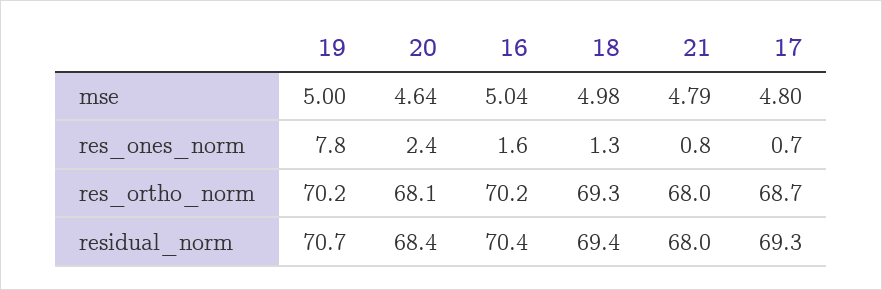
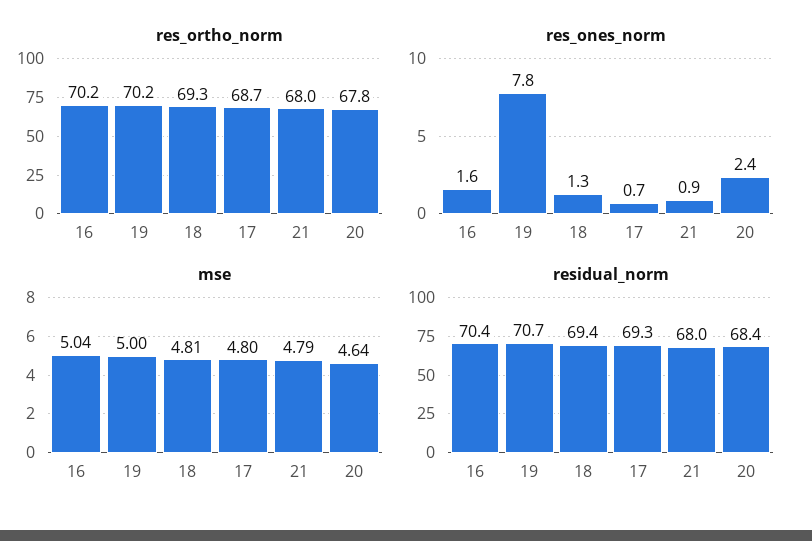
mse, 18: 4.98 -> 4.81
res_ones_norm, 21: 0.8 -> 0.9
res_ortho_norm, 20: 68.1 -> 67.8

